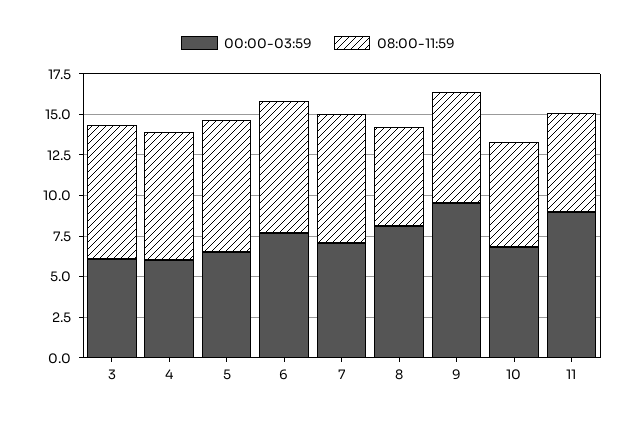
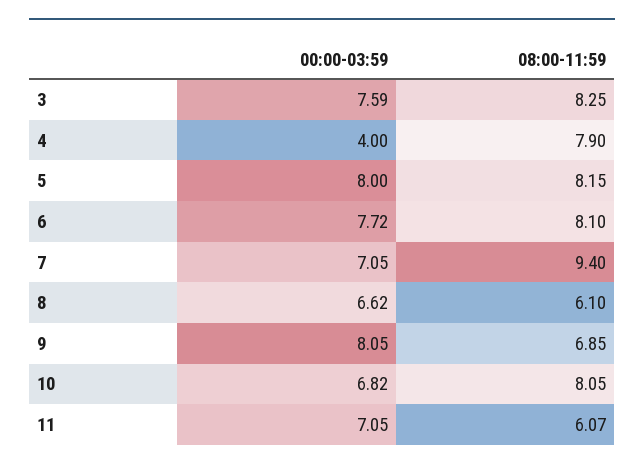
00:00-03:59, 3: 6 -> 7.59
00:00-03:59, 4: 6 -> 4
00:00-03:59, 5: 6.5 -> 8
08:00-11:59, 7: 8 -> 9.4
00:00-03:59, 8: 8 -> 6.62
00:00-03:59, 9: 9.5 -> 8.05
08:00-11:59, 10: 6.5 -> 8.05
00:00-03:59, 11: 9 -> 7.05

